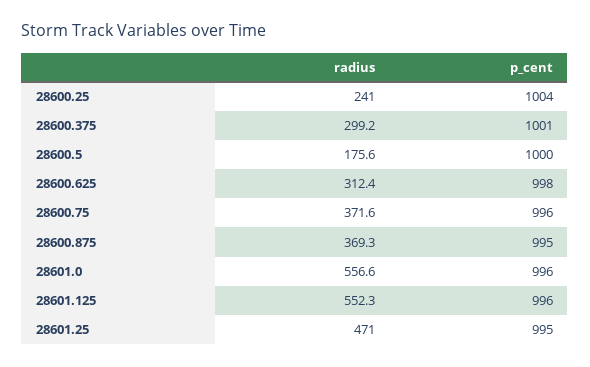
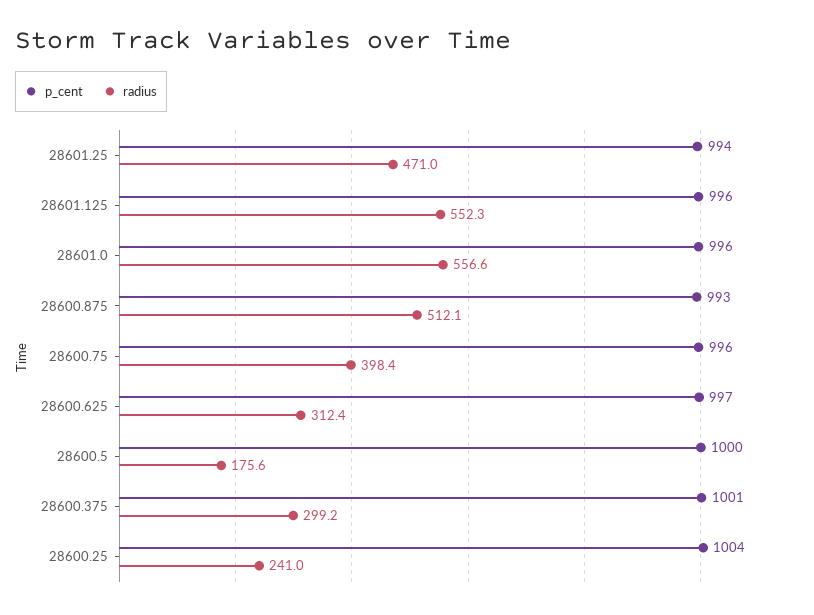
p_cent, 28600.625: 998 -> 997
radius, 28600.75: 371.6 -> 398.4
radius, 28600.875: 369.3 -> 512.1
p_cent, 28600.875: 995 -> 993
p_cent, 28601.25: 995 -> 994

